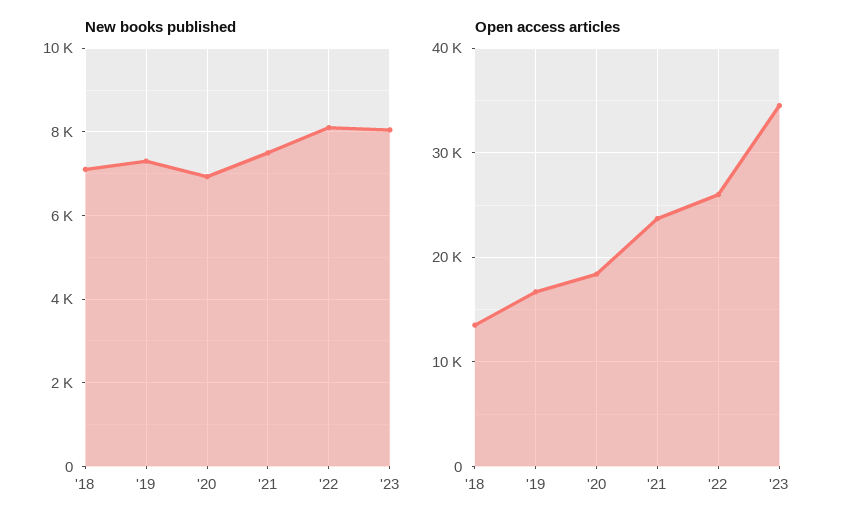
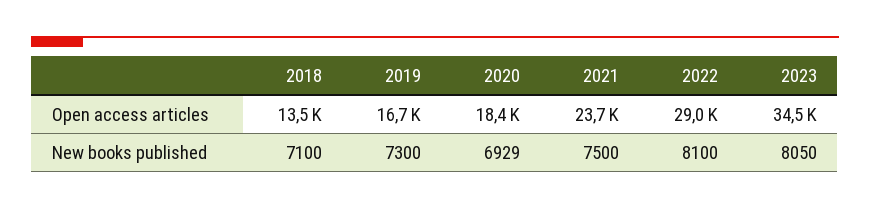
Open access articles, '22: 26000 -> 29000

